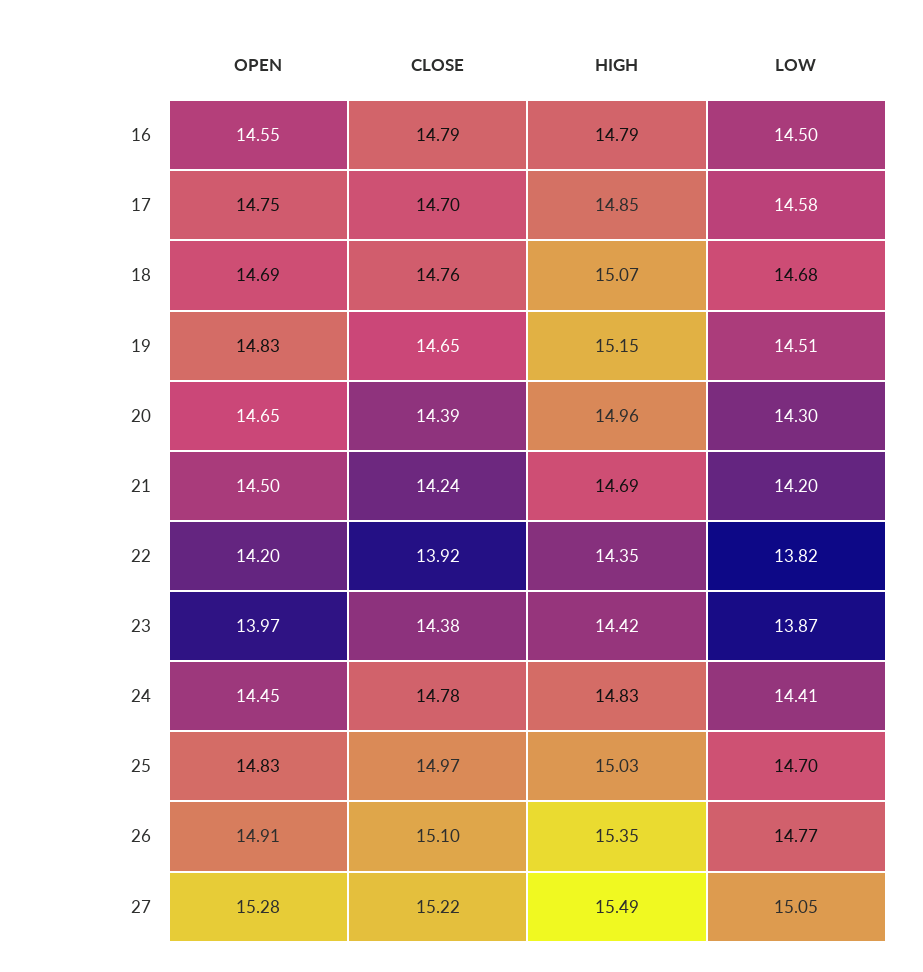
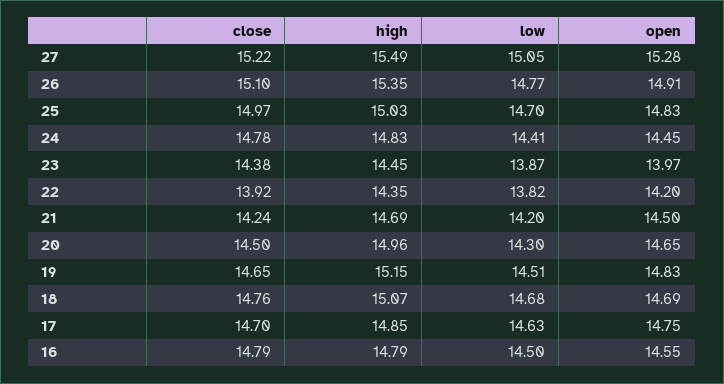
LOW, 17: 14.58 -> 14.63
CLOSE, 20: 14.39 -> 14.5
HIGH, 23: 14.42 -> 14.45

